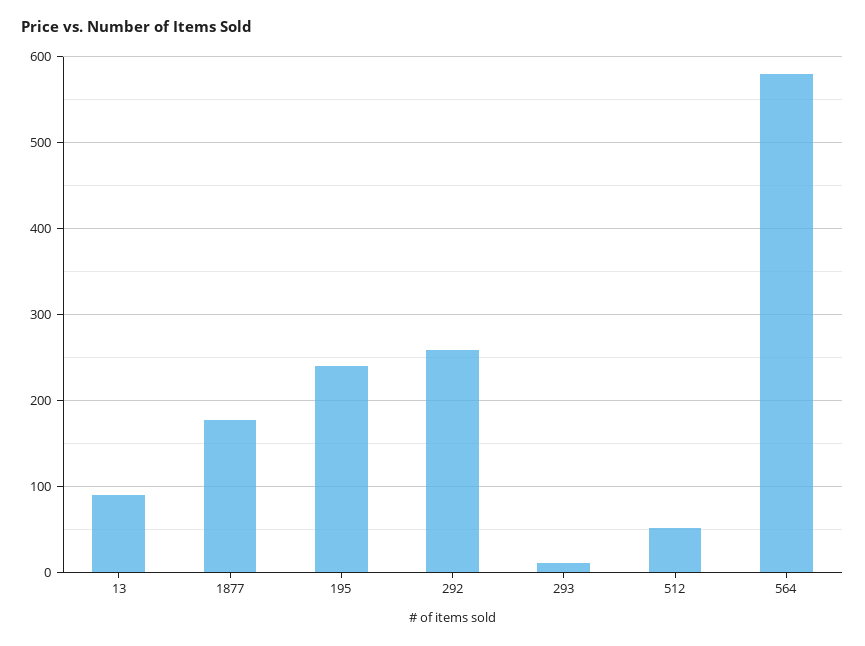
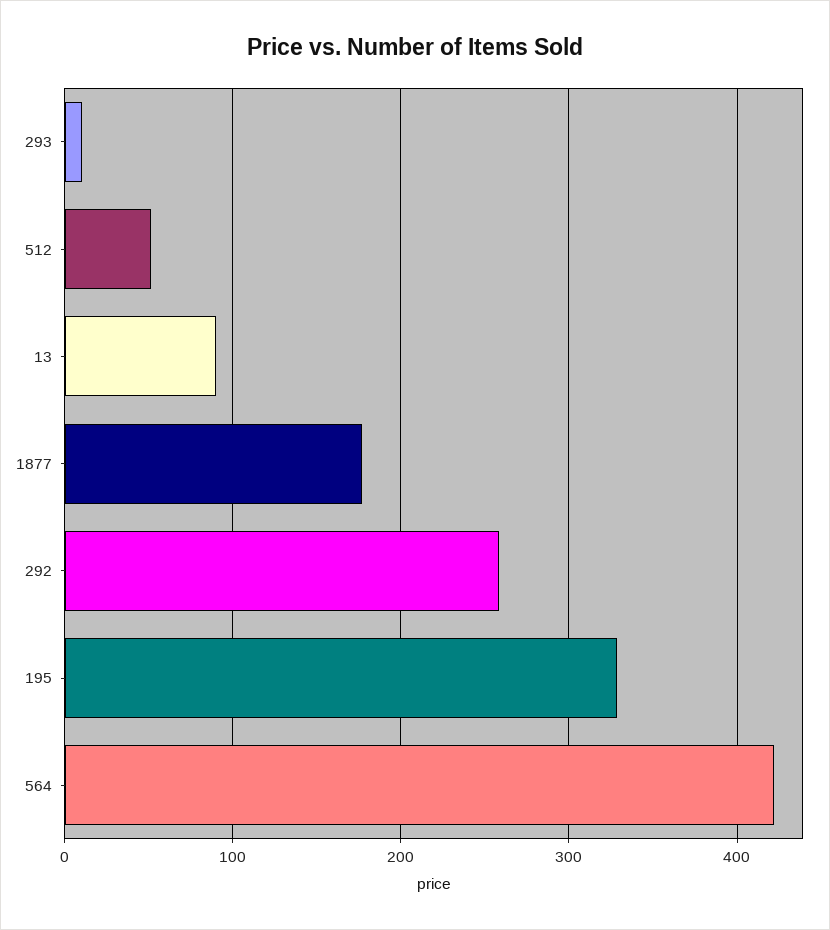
195: 240 -> 330
564: 580 -> 420

